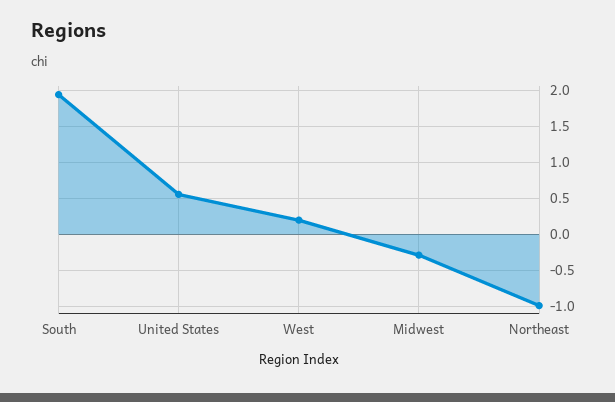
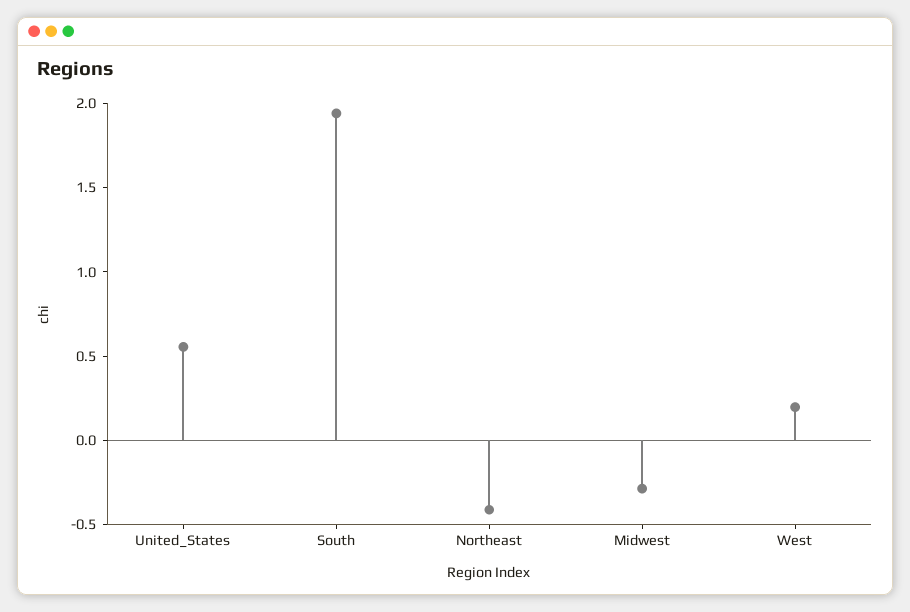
Northeast: -1 -> -0.4

